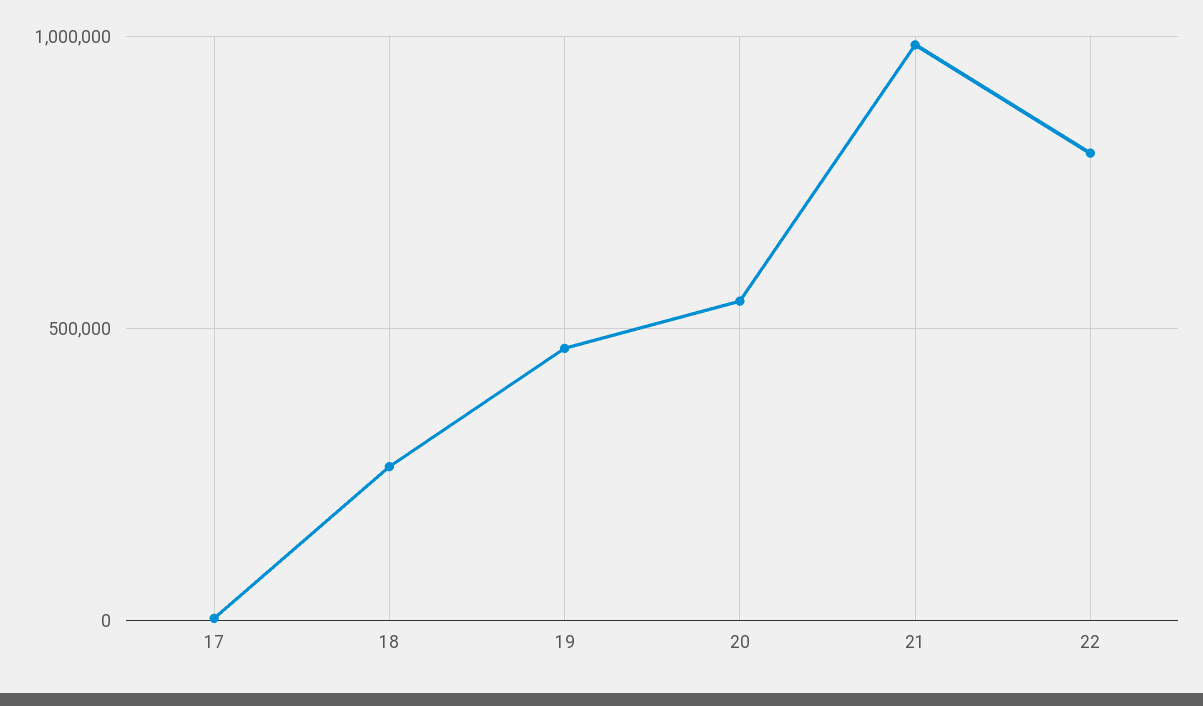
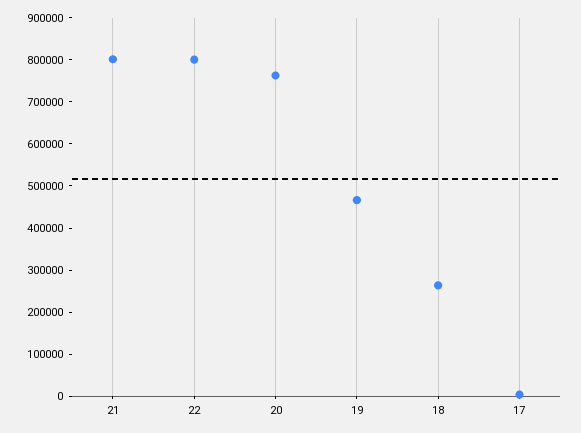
20: 550000 -> 760000
21: 1000000 -> 800000

